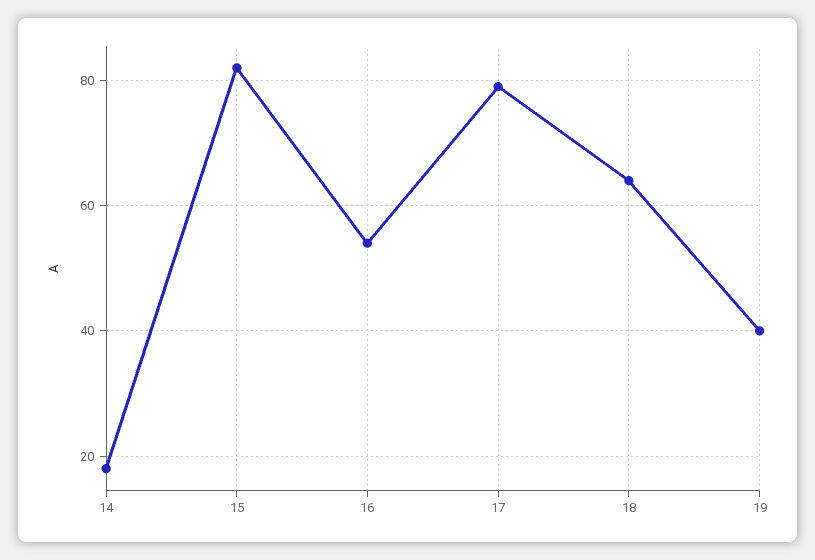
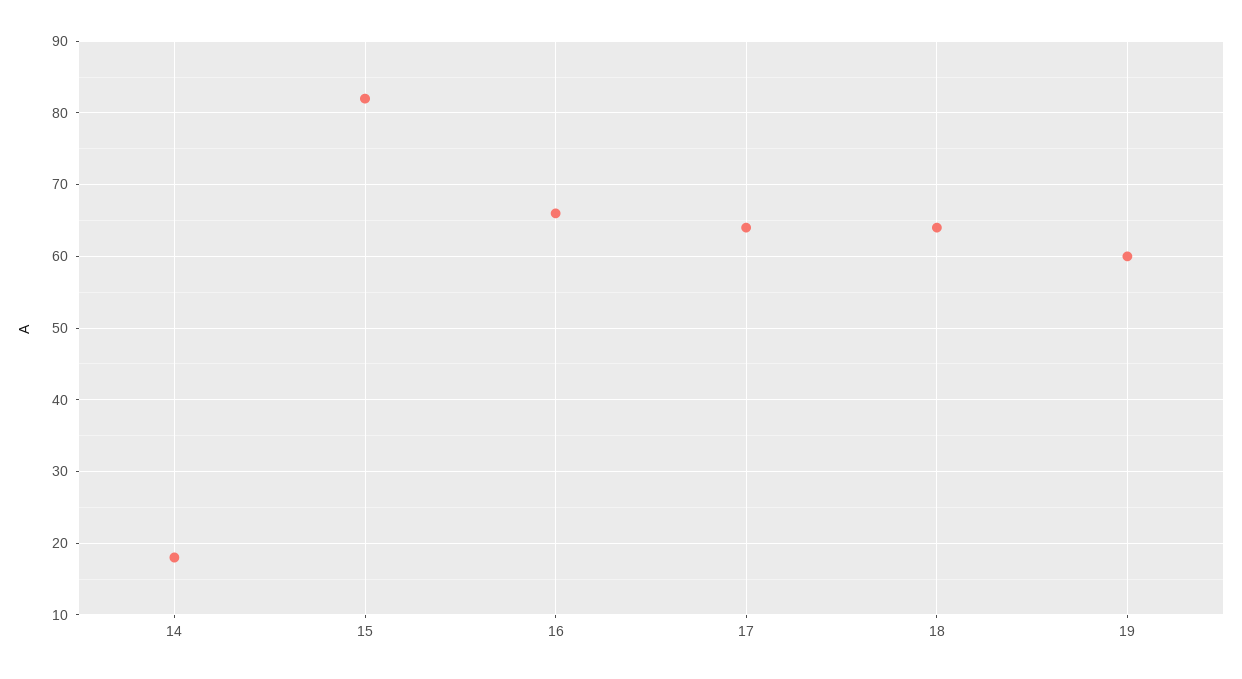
16: 55 -> 66
17: 80 -> 64
19: 40 -> 60

